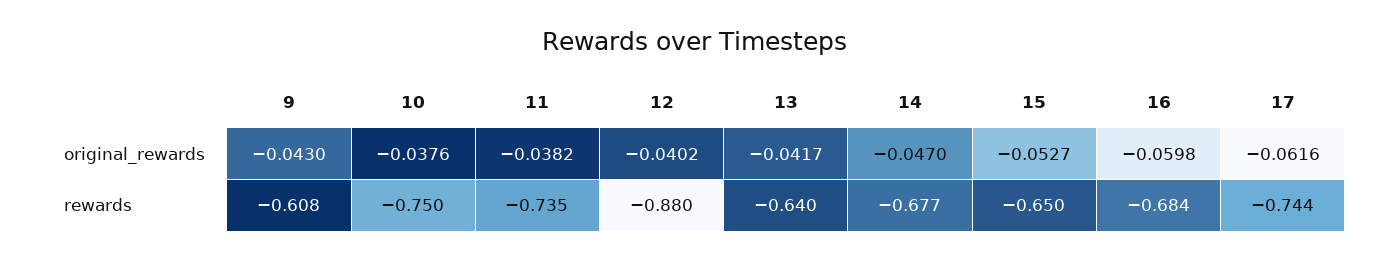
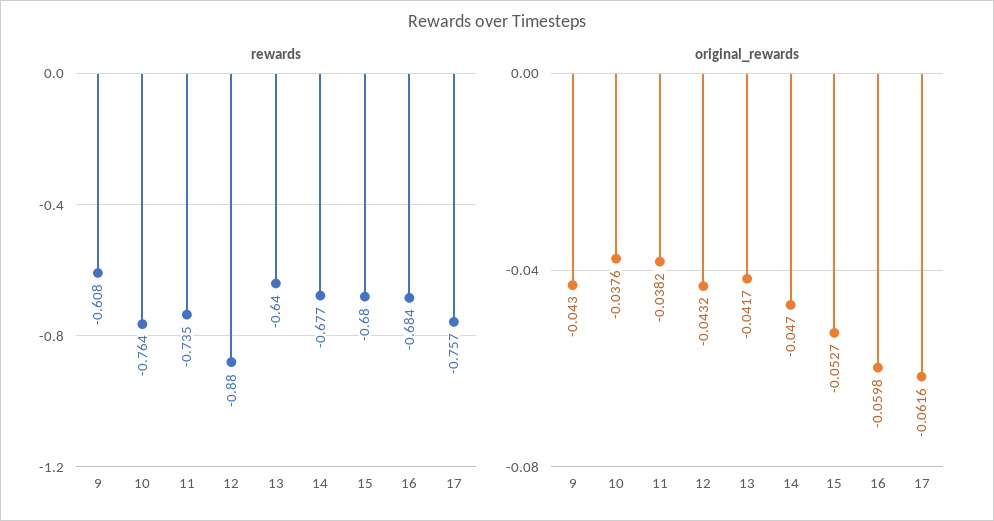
original_rewards, 12: -0.0402 -> -0.0432
rewards, 10: -0.75 -> -0.764
rewards, 15: -0.65 -> -0.68
rewards, 17: -0.744 -> -0.757

